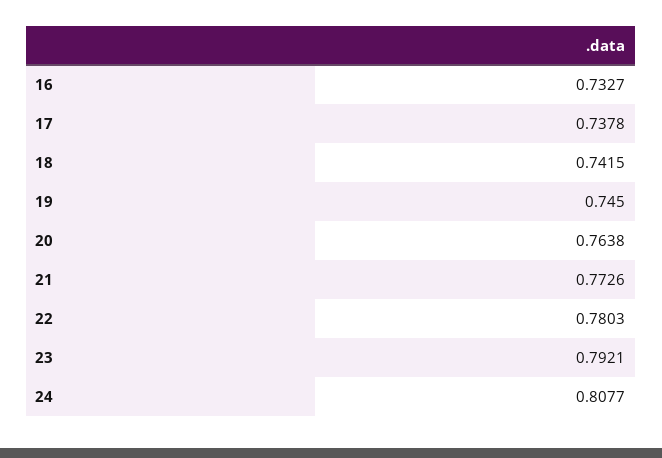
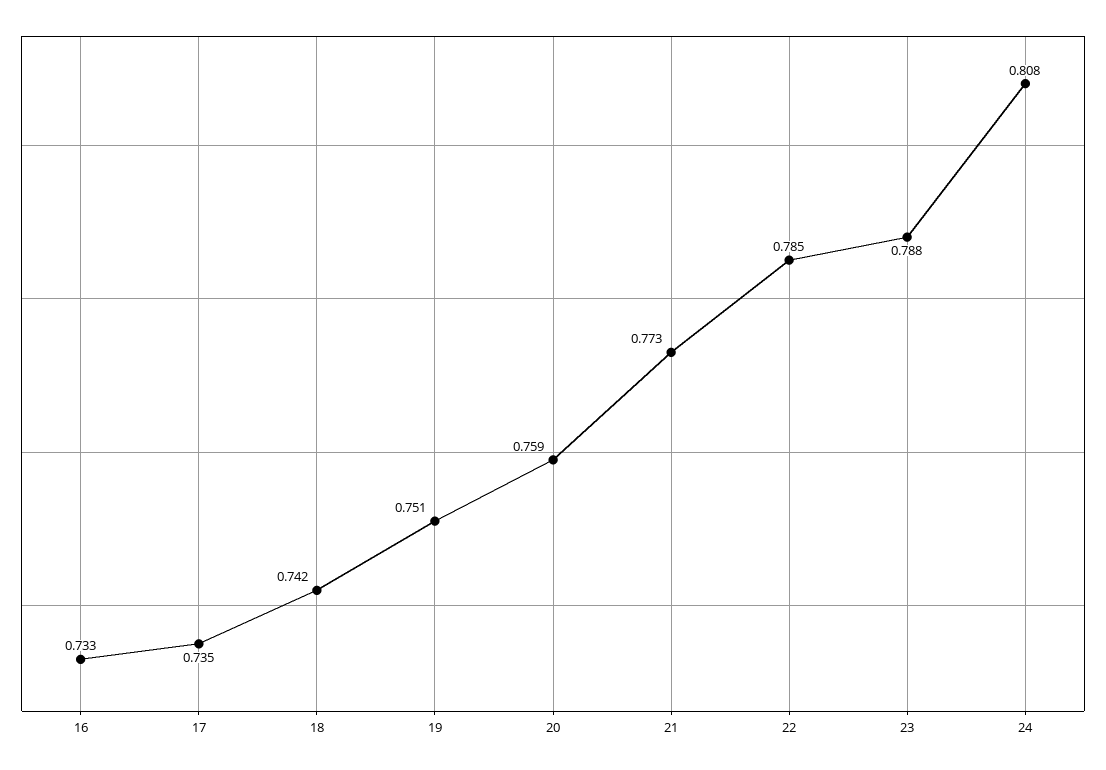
17: 0.7378 -> 0.735
19: 0.745 -> 0.751
20: 0.7638 -> 0.759
22: 0.7803 -> 0.785
23: 0.7921 -> 0.788

